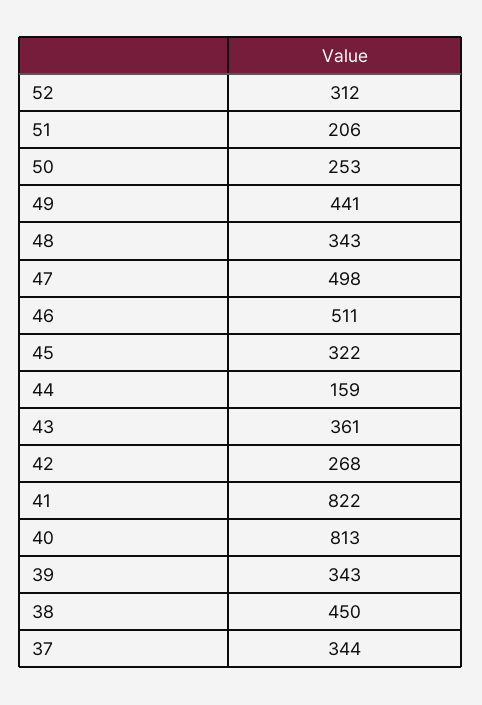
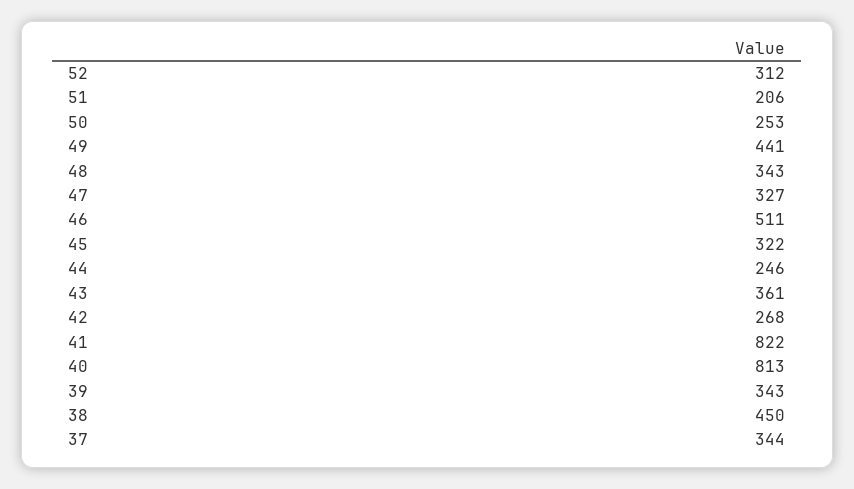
47: 498 -> 327
44: 159 -> 246

